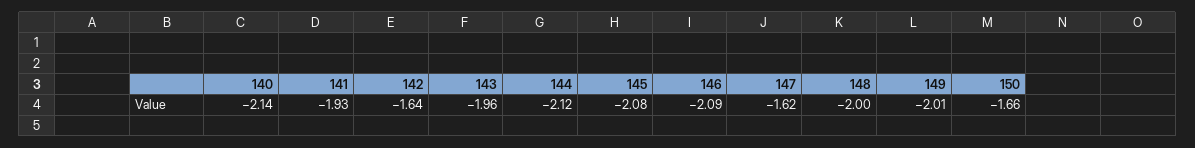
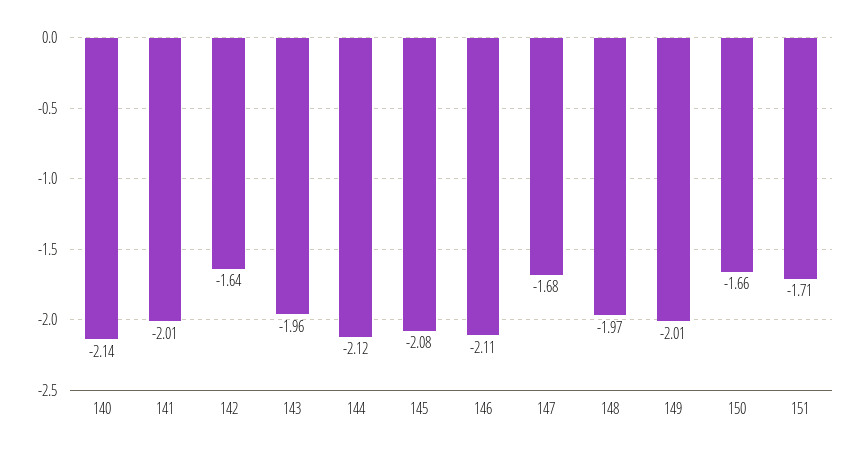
141: -1.93 -> -2.01
146: -2.09 -> -2.11
147: -1.62 -> -1.68
148: -2 -> -1.97
151: none -> -1.71

